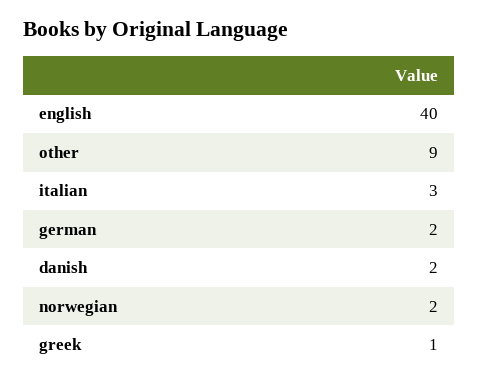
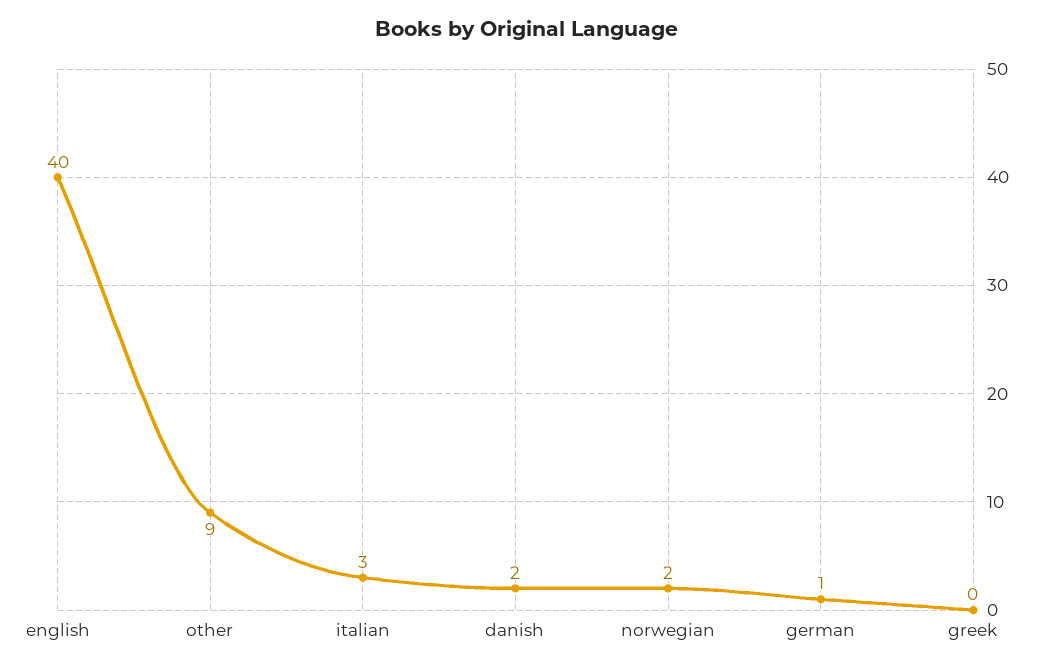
german: 2 -> 1
greek: 1 -> 0

